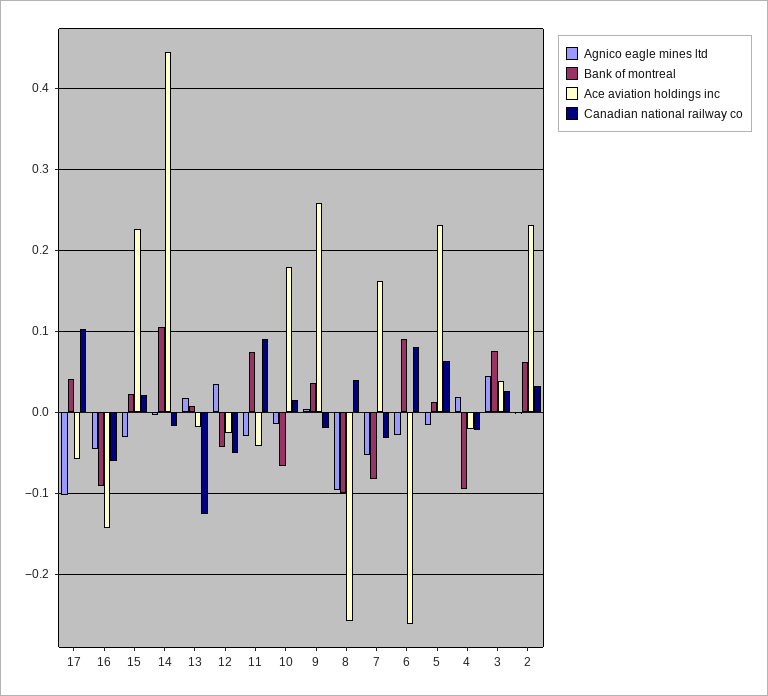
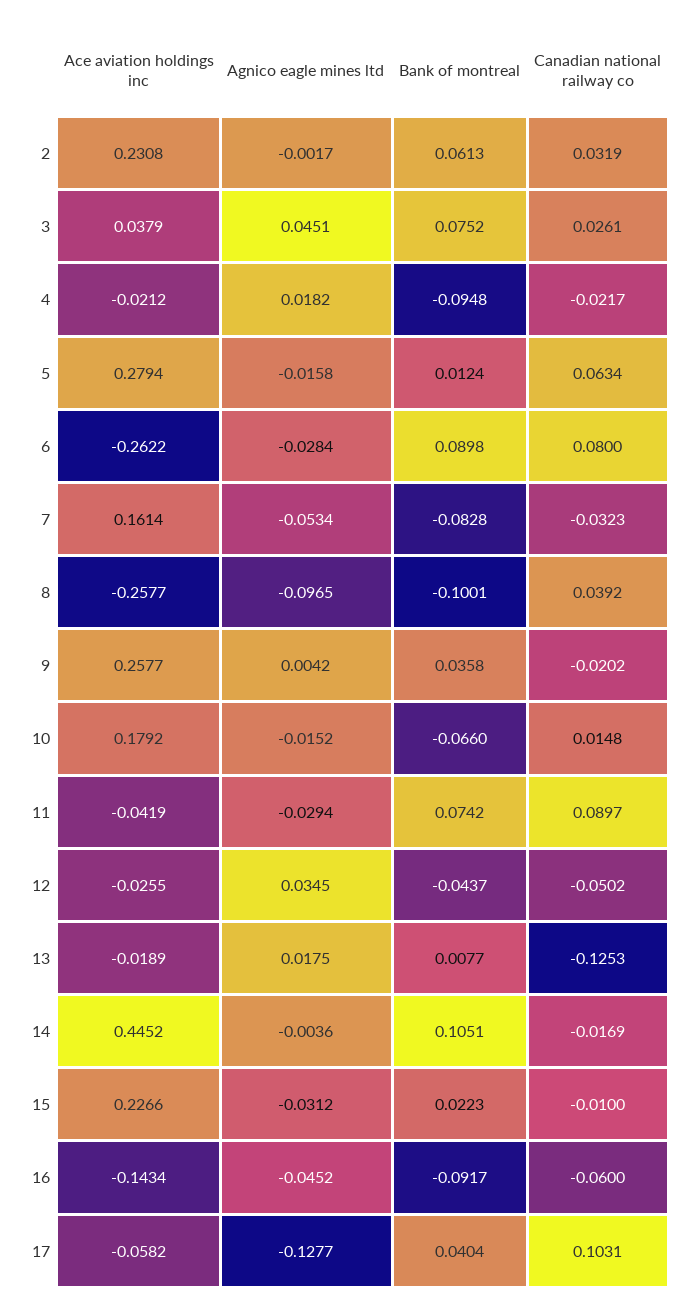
Agnico eagle mines ltd, 17: -0.1 -> -0.1277
Canadian national railway co, 15: 0.02 -> -0.01
Ace aviation holdings inc, 5: 0.23 -> 0.2794

